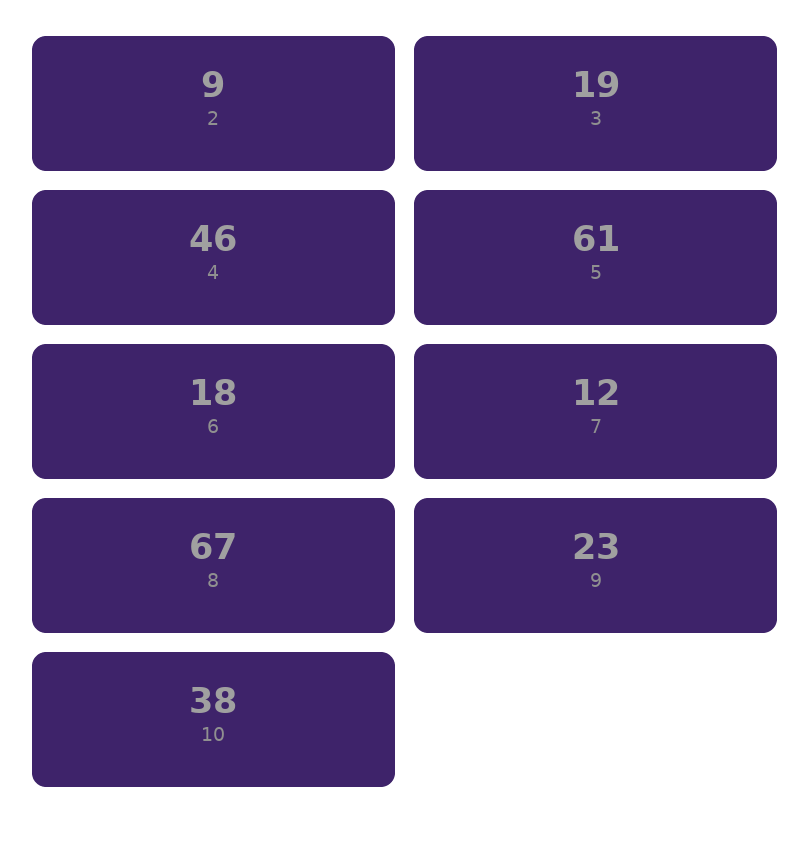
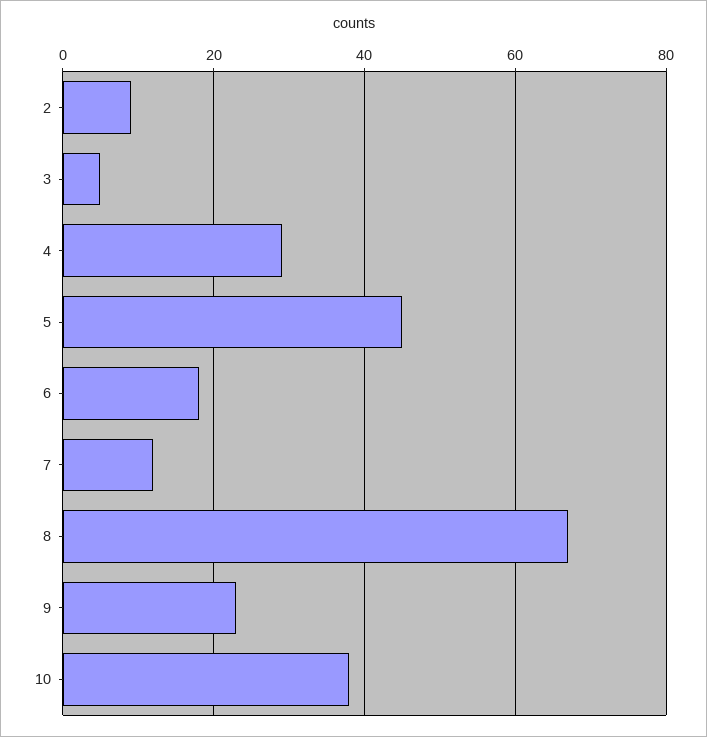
3: 19 -> 5
4: 46 -> 30
5: 61 -> 45

